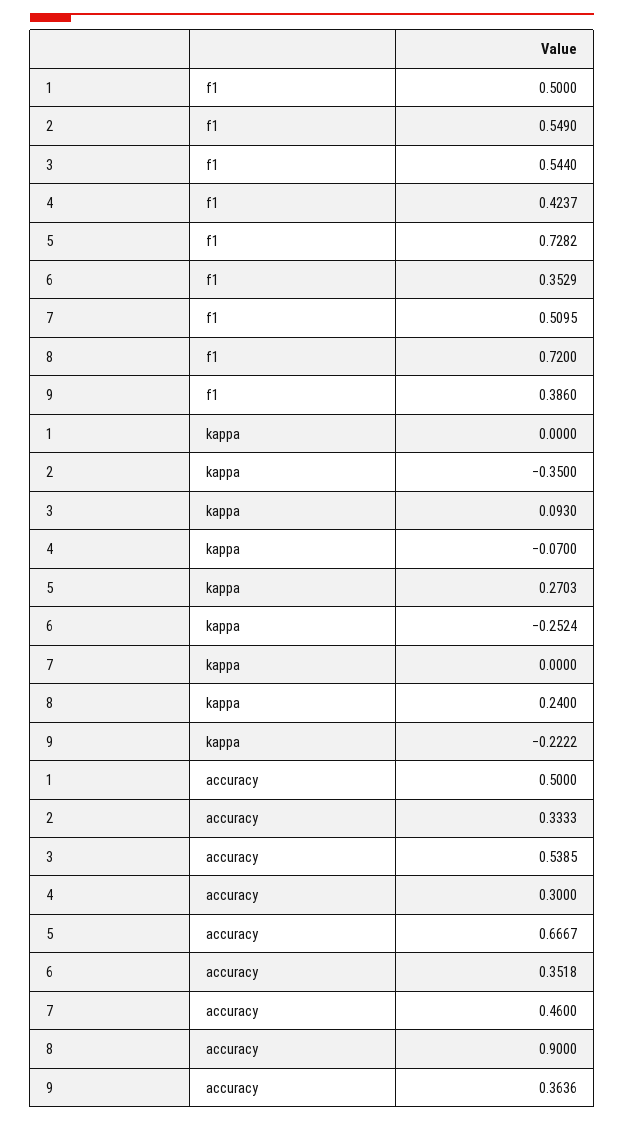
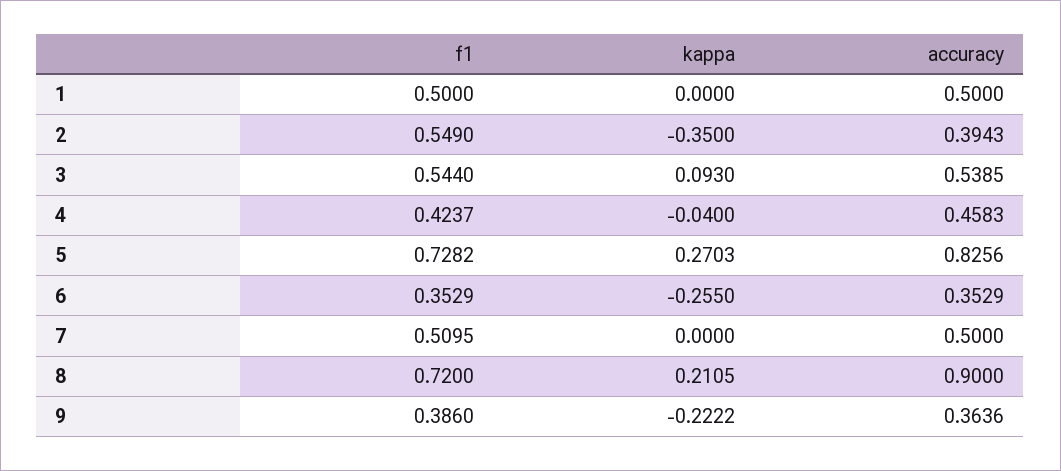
4, kappa: -0.07 -> -0.04
6, kappa: -0.2524 -> -0.255
8, kappa: 0.24 -> 0.2105
2, accuracy: 0.3333 -> 0.3943
4, accuracy: 0.3 -> 0.4583
5, accuracy: 0.6667 -> 0.8256
6, accuracy: 0.3518 -> 0.3529
7, accuracy: 0.46 -> 0.5

